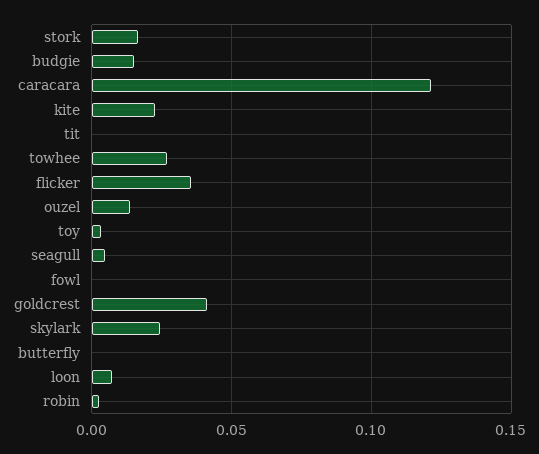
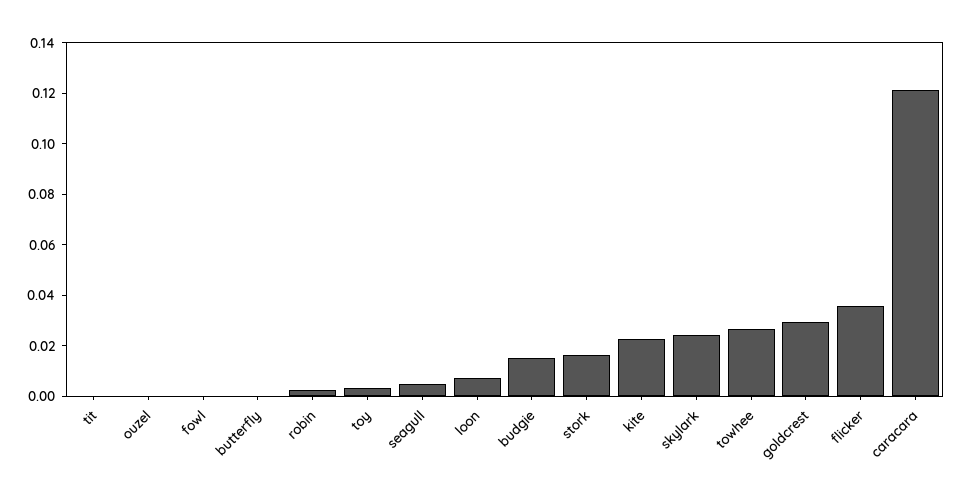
ouzel: 0.015 -> 0
goldcrest: 0.04 -> 0.03

